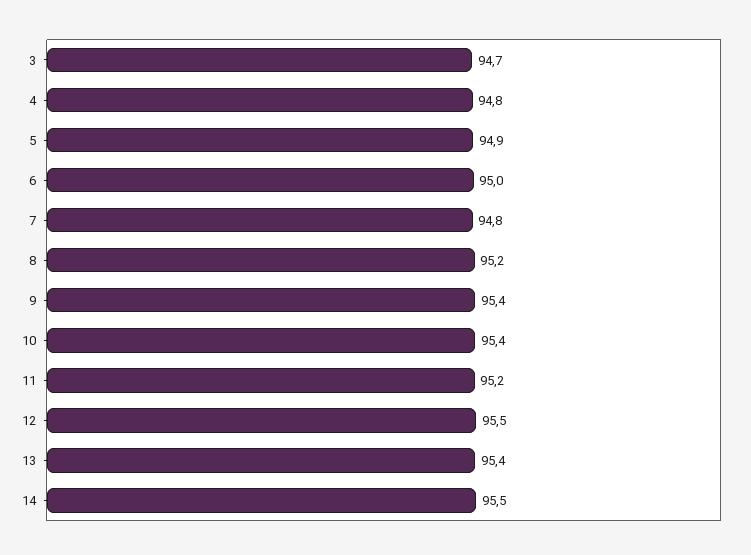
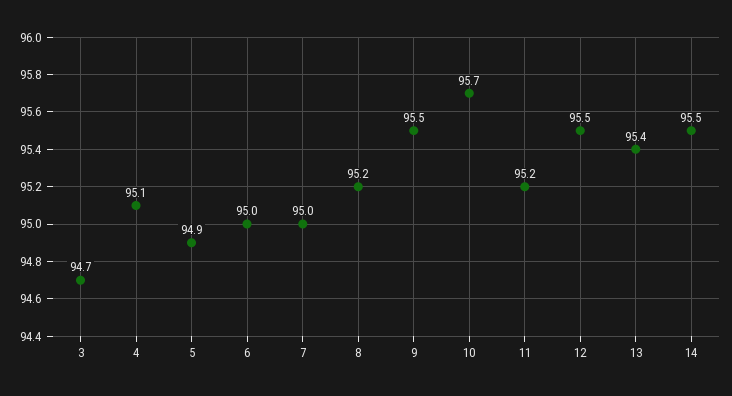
4: 94.8 -> 95.1
7: 94.8 -> 95
9: 95.4 -> 95.5
10: 95.4 -> 95.7

